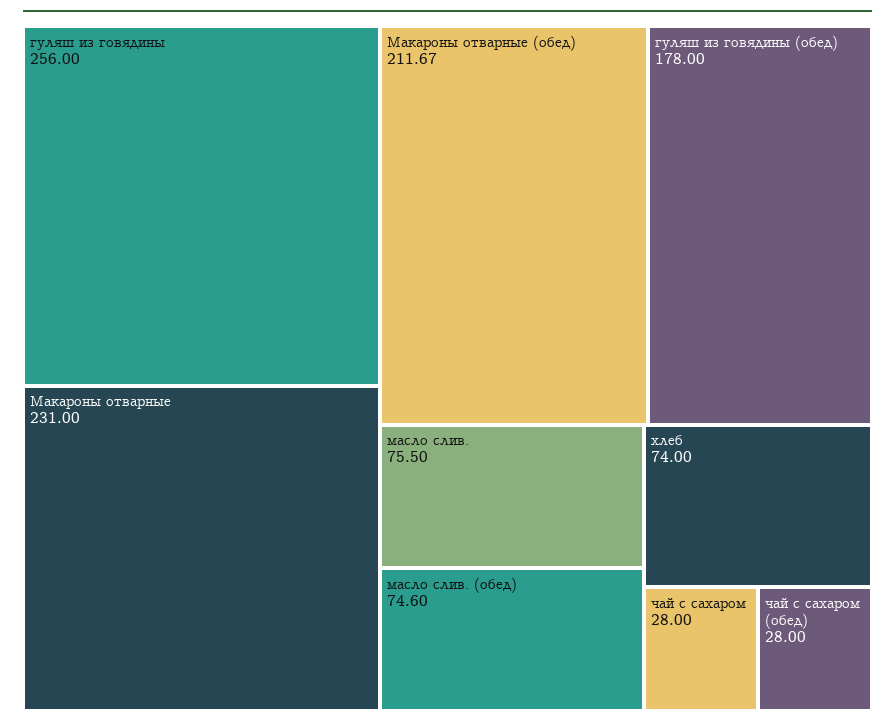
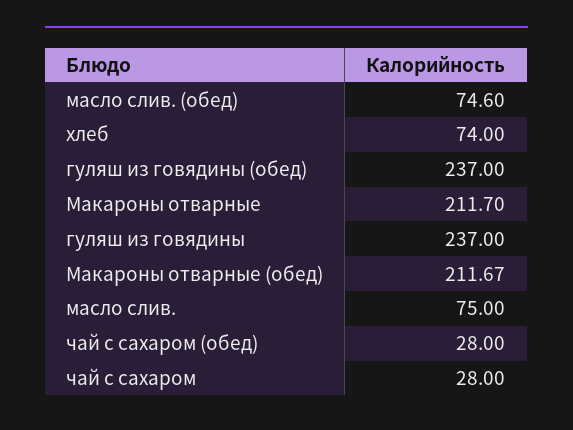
гуляш из говядины: 256 -> 237
Макароны отварные: 231 -> 211.7
гуляш из говядины (обед): 178 -> 237
масло слив.: 75.5 -> 75

